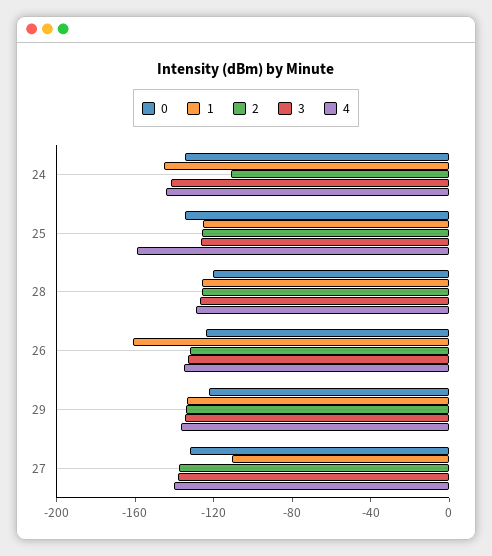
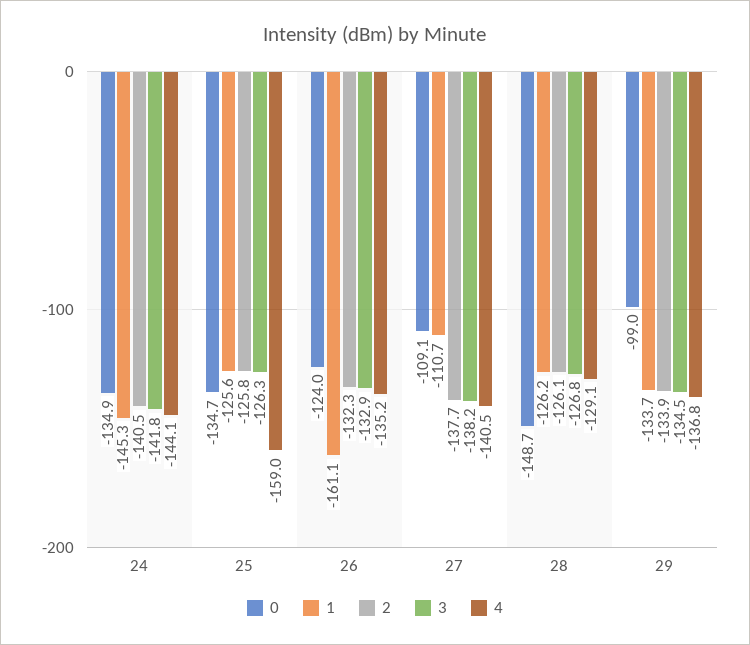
2, 24: -110 -> -140.5
0, 28: -120 -> -148.7
0, 29: -120 -> -99
0, 27: -130 -> -109.1

